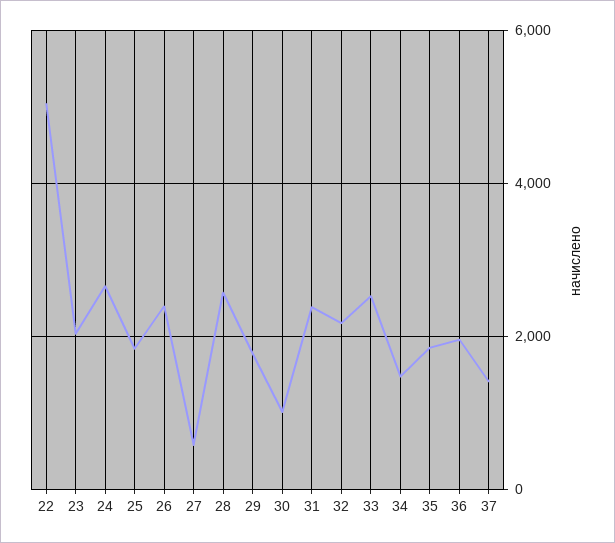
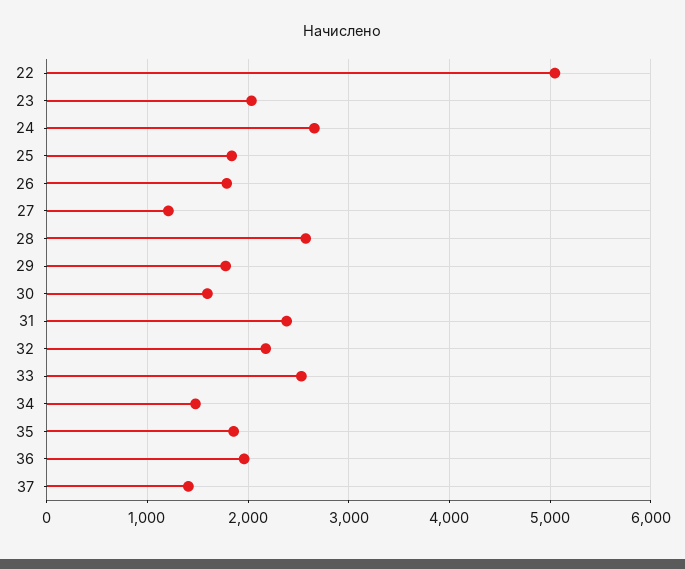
26: 2400 -> 1800
27: 600 -> 1200
30: 1000 -> 1600

